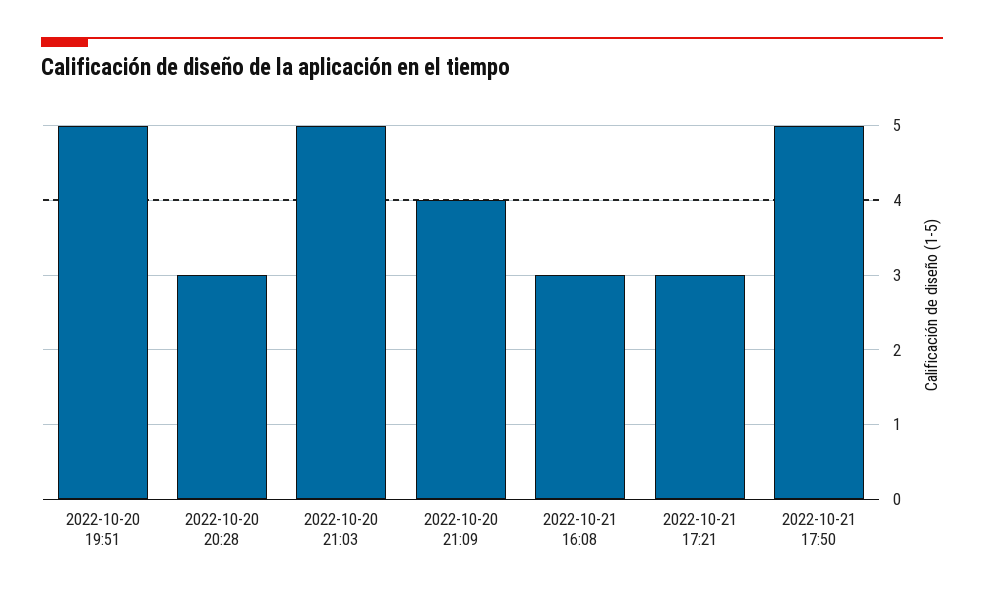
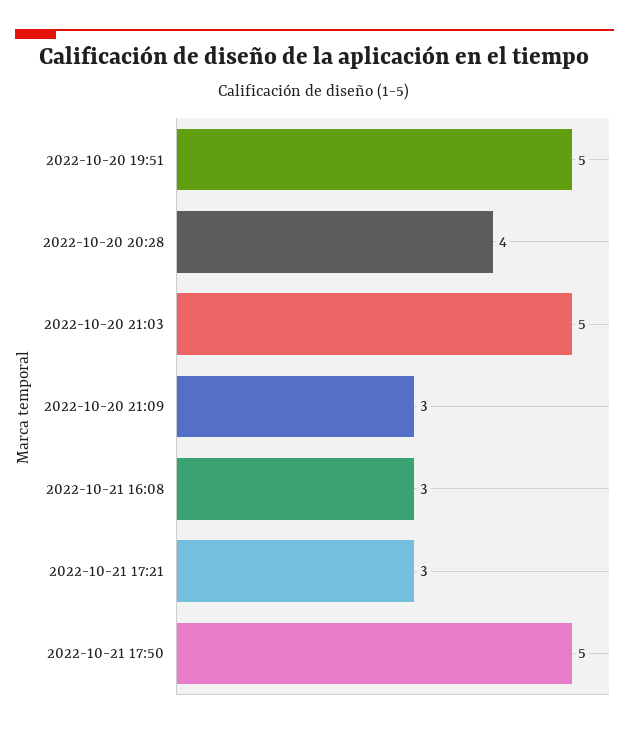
2022-10-20 20:28: 3 -> 4
2022-10-20 21:09: 4 -> 3

